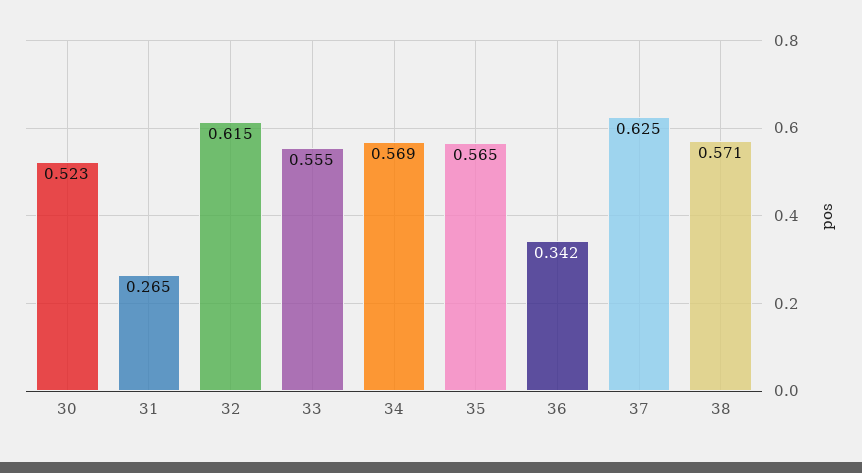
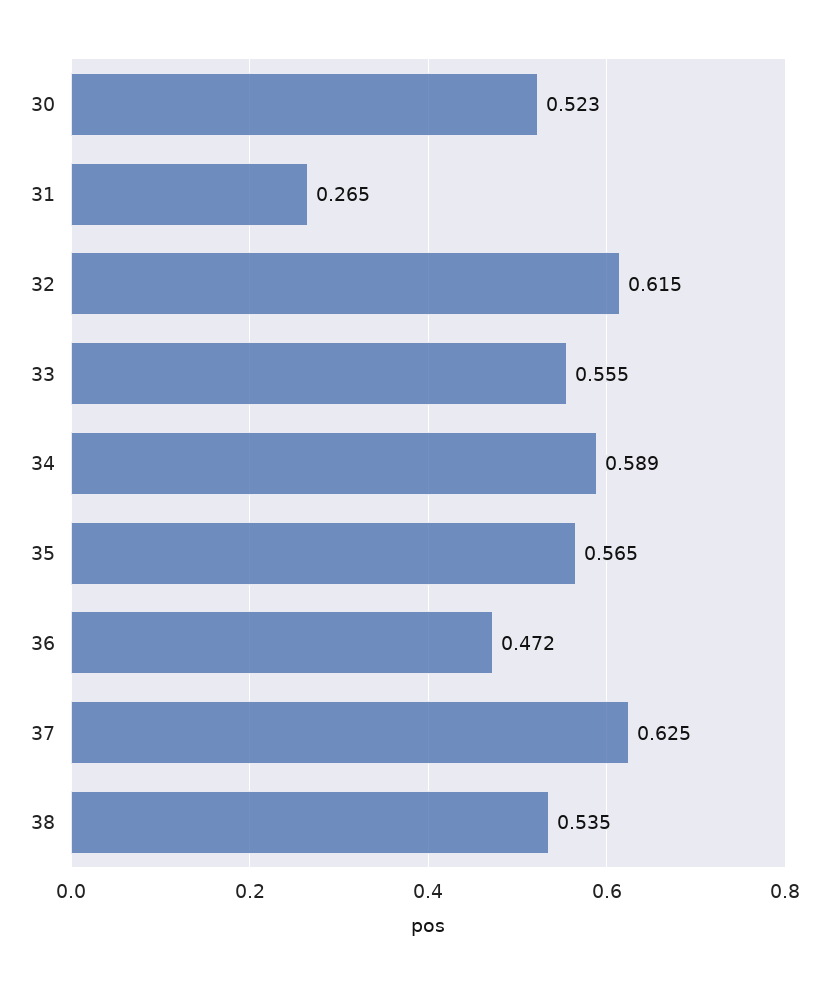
34: 0.569 -> 0.589
36: 0.342 -> 0.472
38: 0.571 -> 0.535

